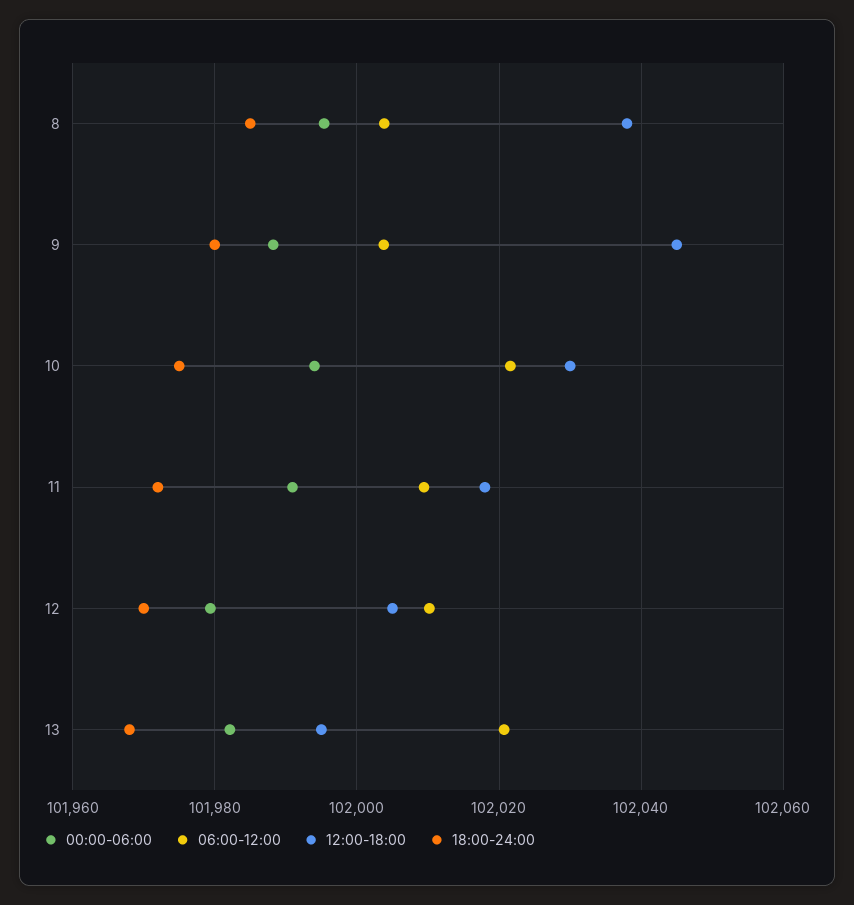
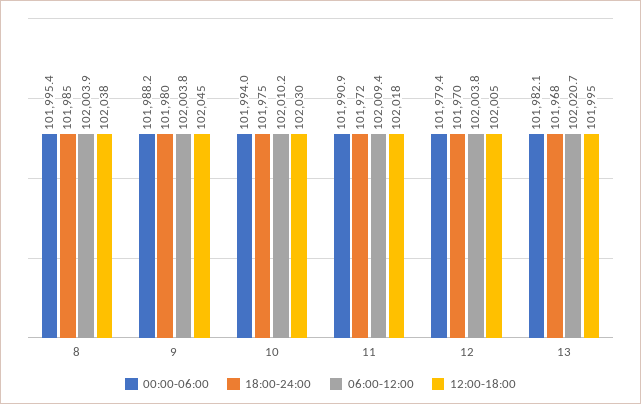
06:00-12:00, 10: 102022 -> 102010.2
06:00-12:00, 12: 102010 -> 102003.8

